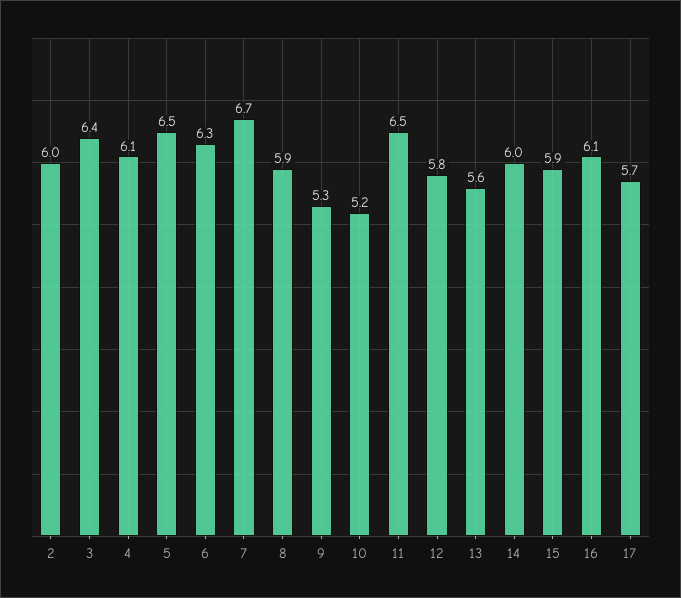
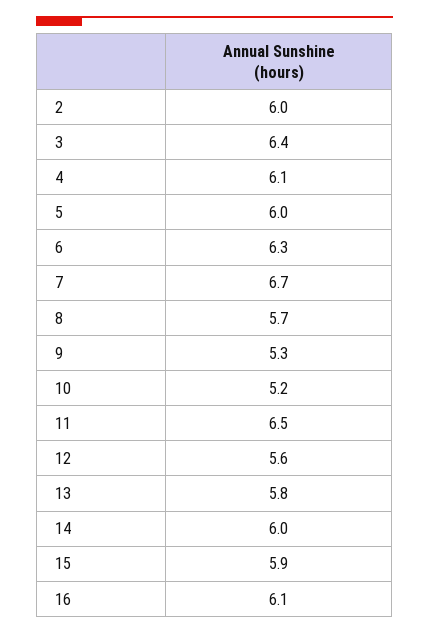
5: 6.5 -> 6
8: 5.9 -> 5.7
12: 5.8 -> 5.6
13: 5.6 -> 5.8
17: 5.7 -> none

